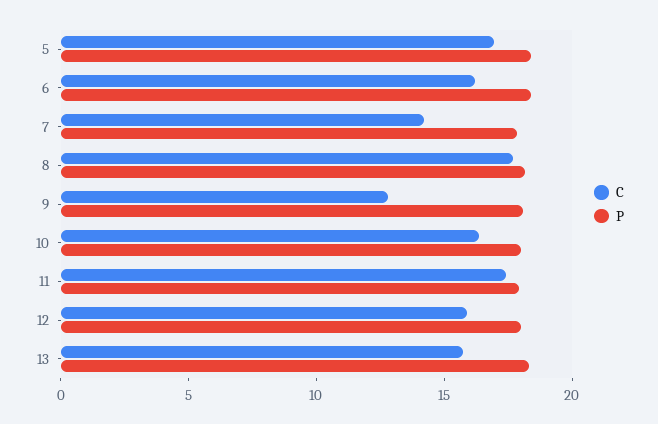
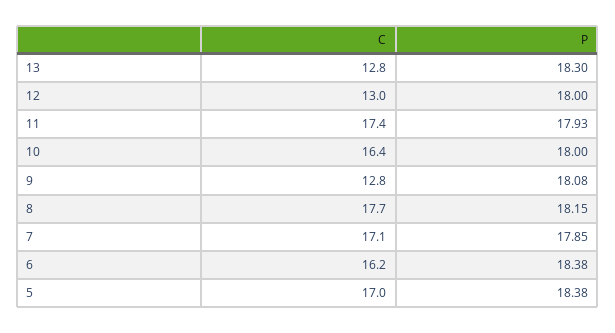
C, 7: 14 -> 17.1
C, 12: 16 -> 13
C, 13: 16 -> 12.8

